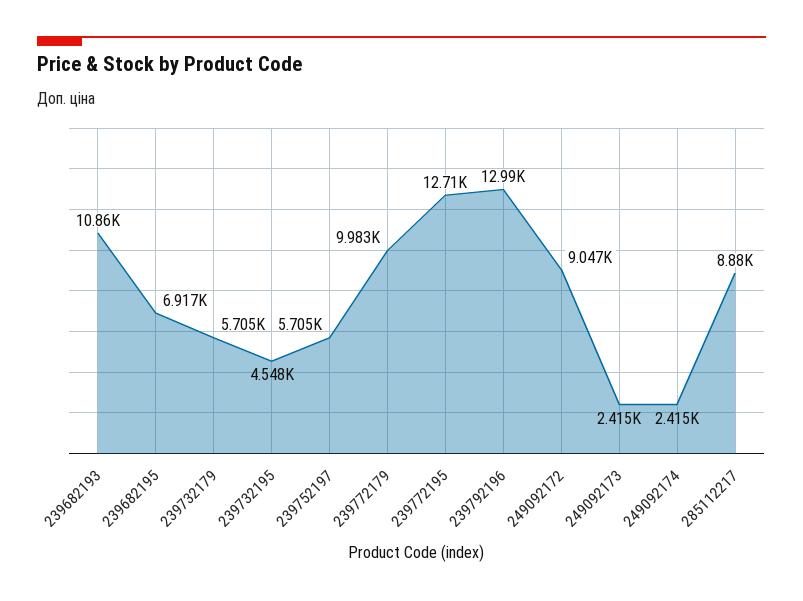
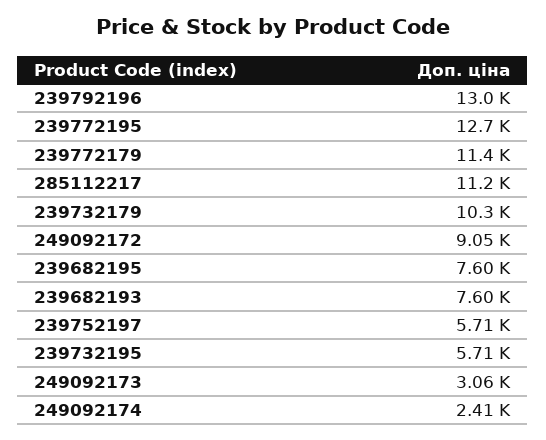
239682193: 10860 -> 7600
239682195: 6917 -> 7600
239732179: 5705 -> 10300
239732195: 4548 -> 5710
239772179: 9983 -> 11400
249092173: 2415 -> 3060
285112217: 8880 -> 11200

